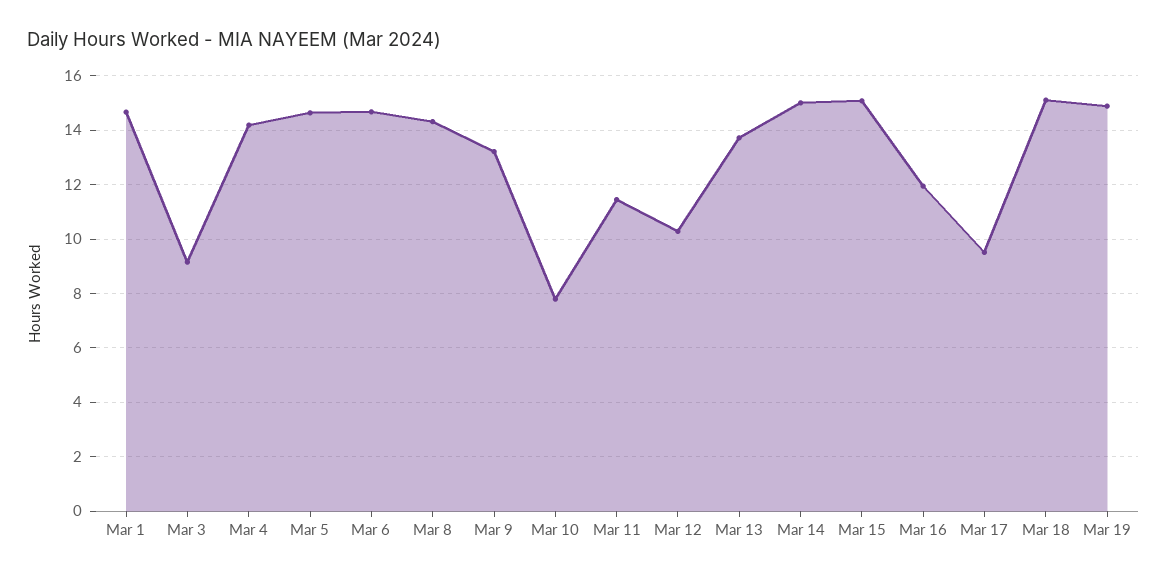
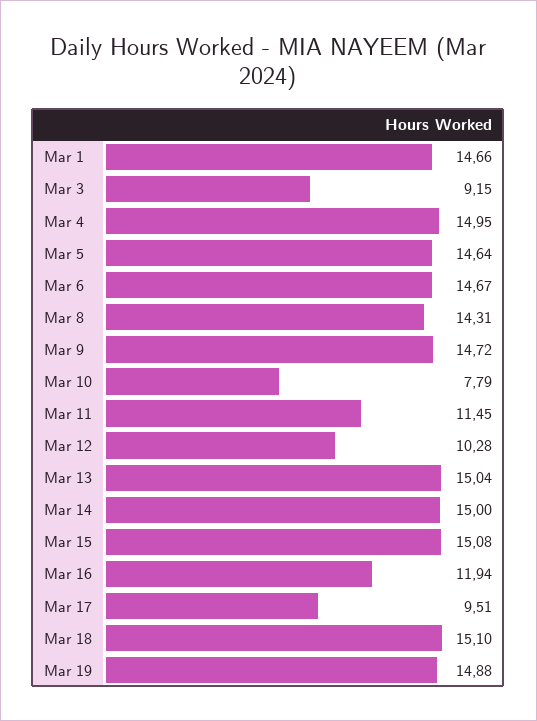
Mar 4: 14.25 -> 14.95
Mar 9: 13.25 -> 14.72
Mar 13: 13.75 -> 15.04

